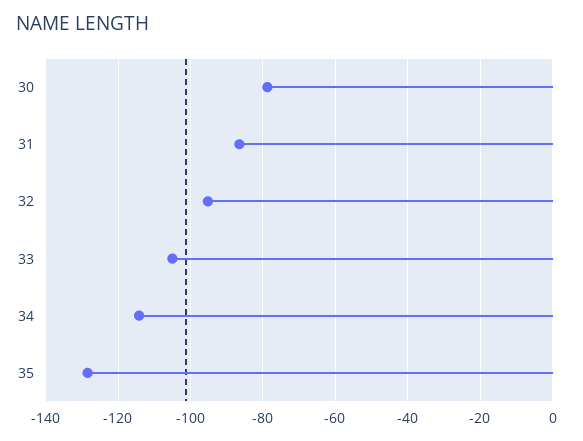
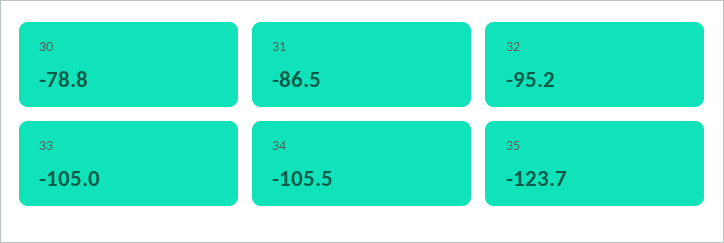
34: -114 -> -105.5
35: -128 -> -123.7

